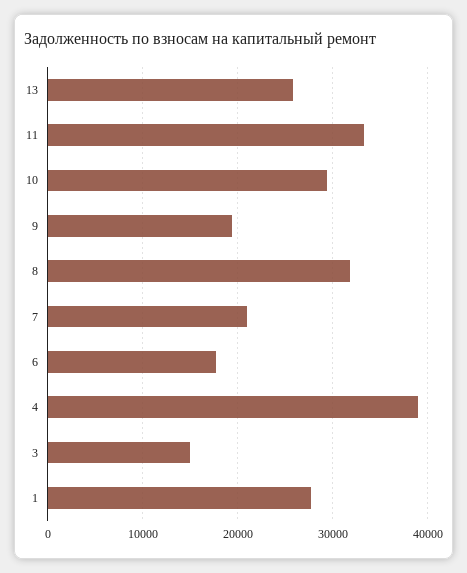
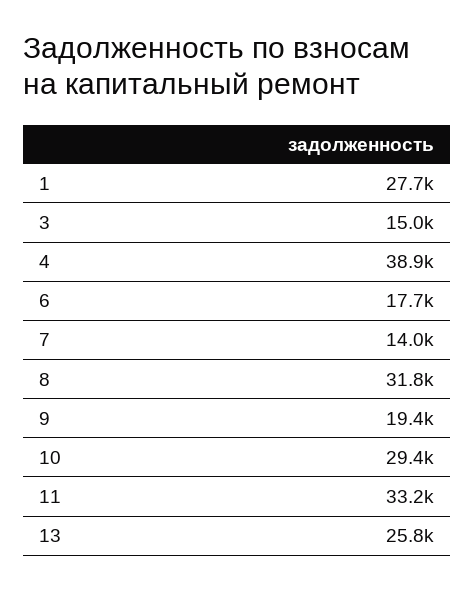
7: 21000 -> 14000

